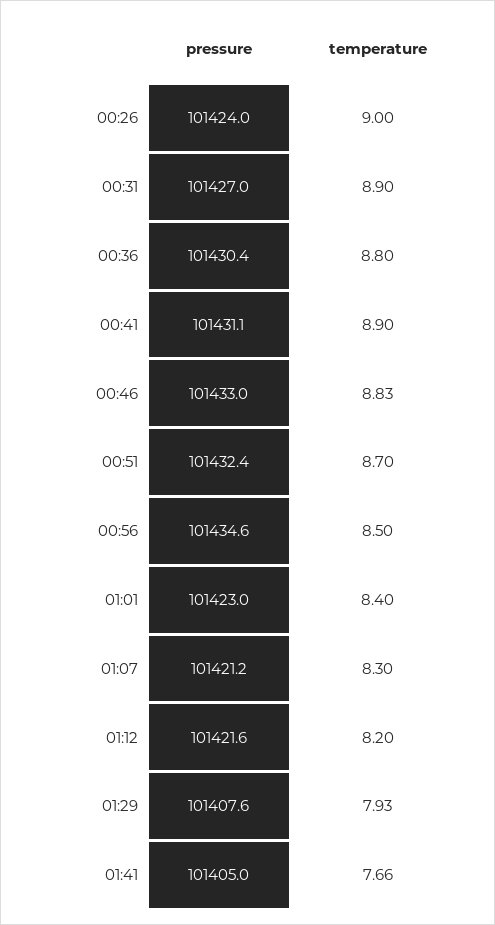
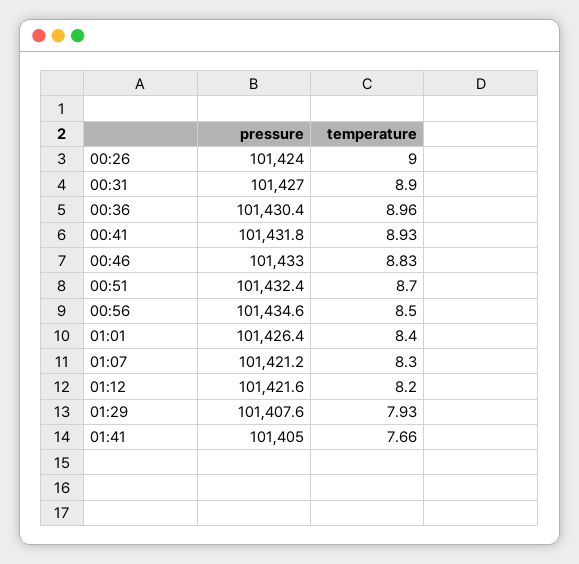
temperature, 00:36: 8.8 -> 8.96
pressure, 00:41: 101431.1 -> 101431.8
temperature, 00:41: 8.9 -> 8.93
pressure, 01:01: 101423 -> 101426.4

